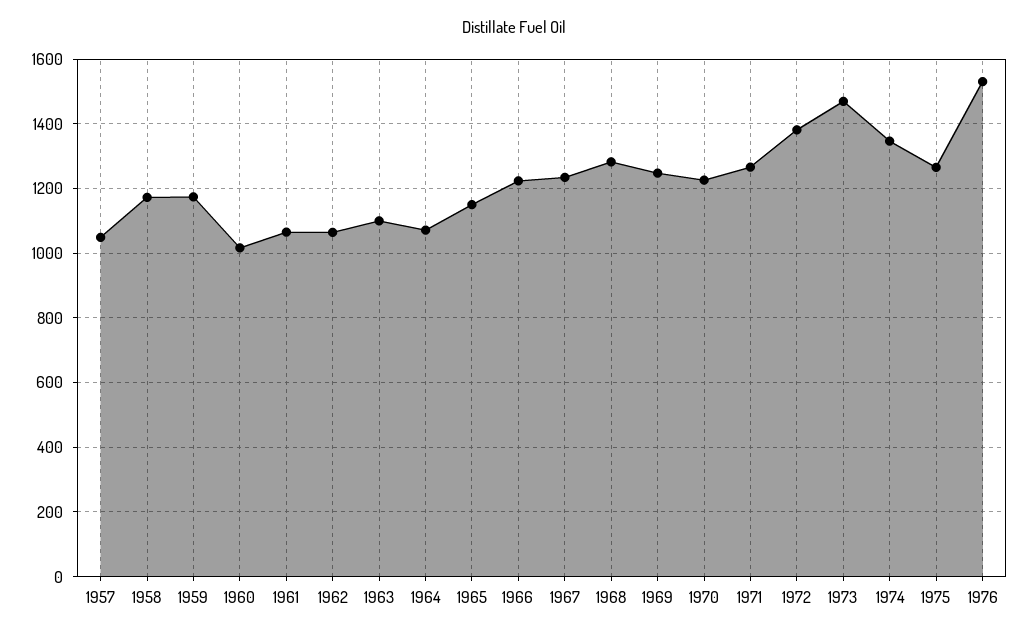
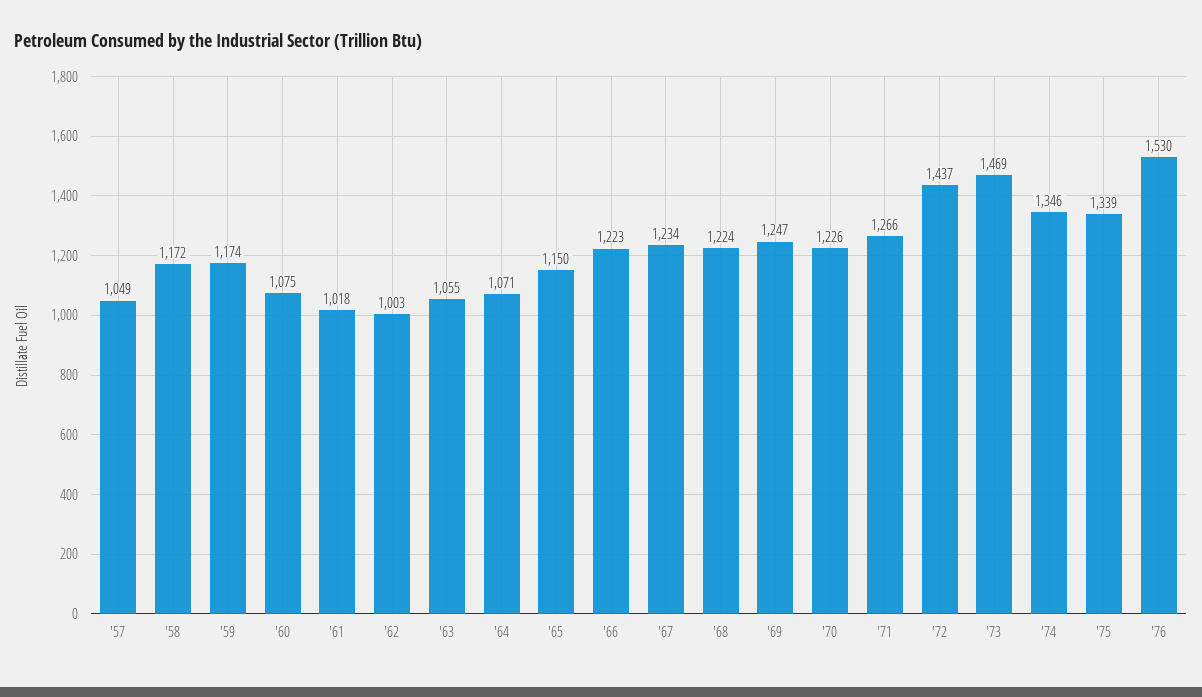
1960: 1020 -> 1075
1961: 1060 -> 1018
1962: 1060 -> 1003
1963: 1100 -> 1055
1968: 1280 -> 1224
1972: 1380 -> 1437
1975: 1260 -> 1339

